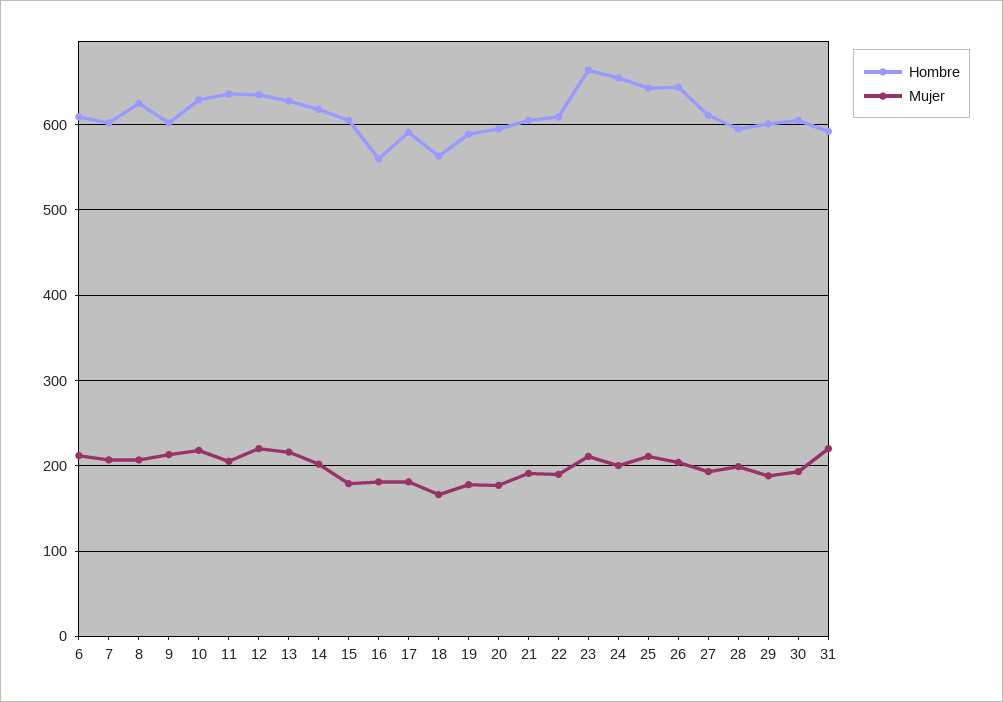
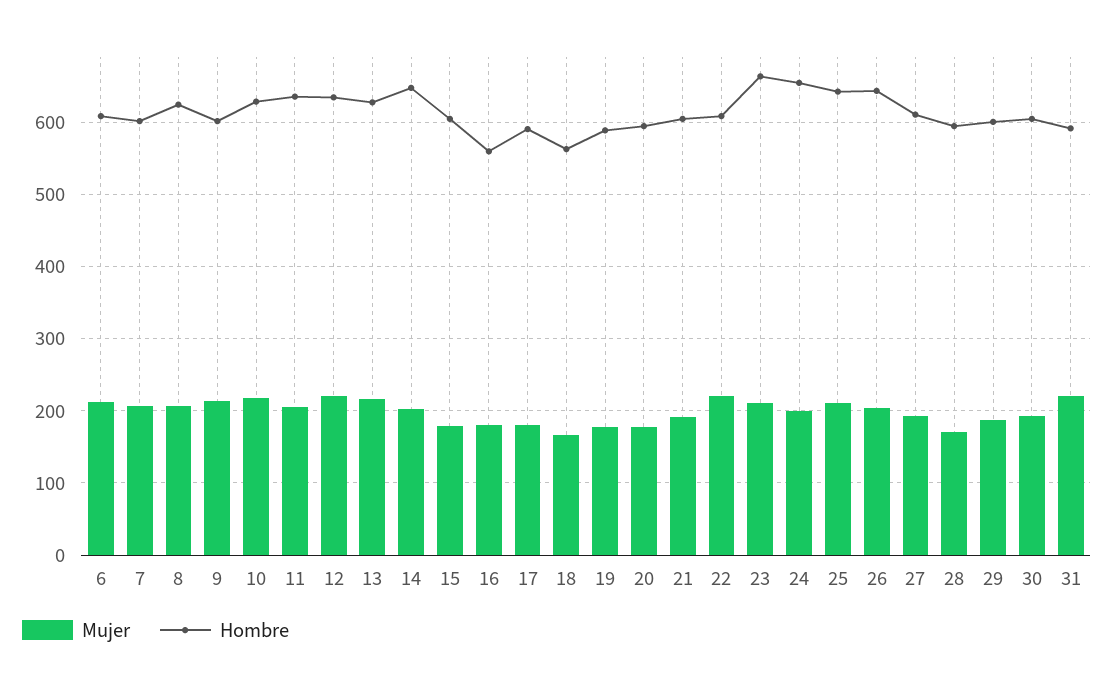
Hombre, 14: 620 -> 650
Mujer, 22: 190 -> 220
Mujer, 28: 200 -> 170

